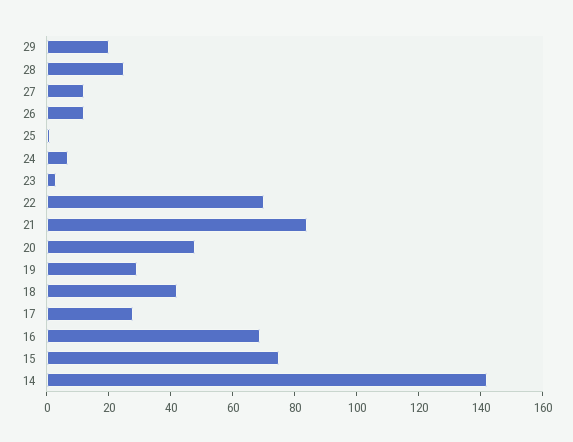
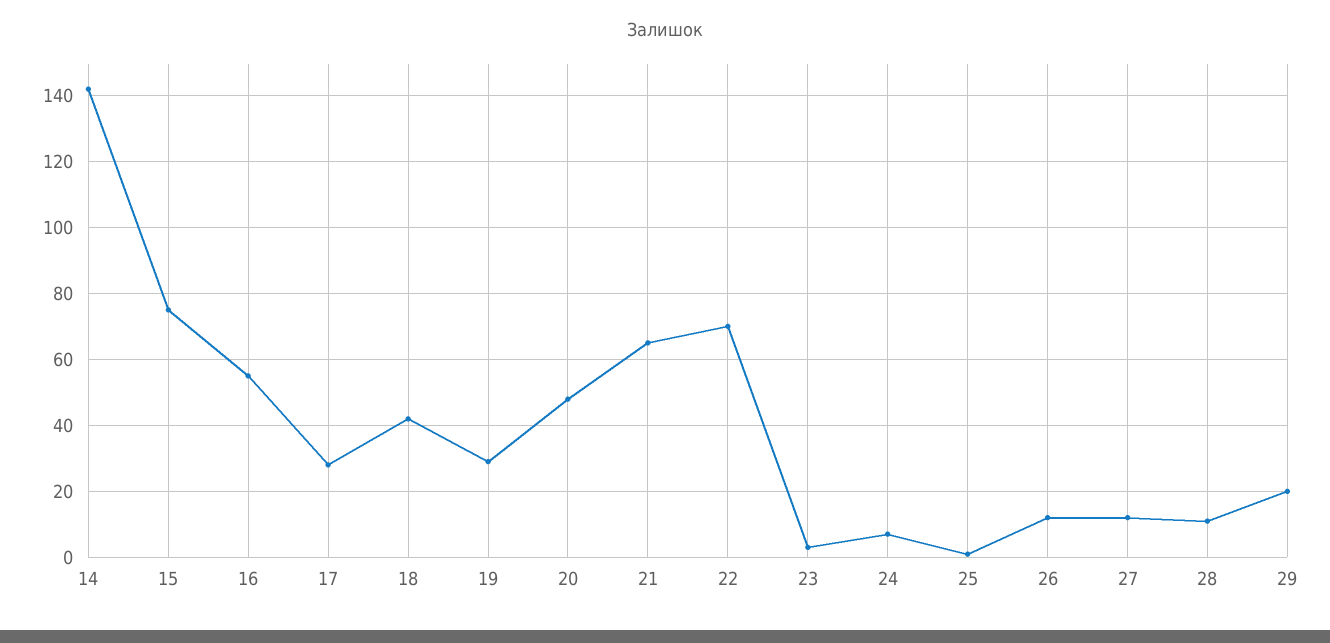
28: 25 -> 10
21: 85 -> 65
16: 70 -> 55

